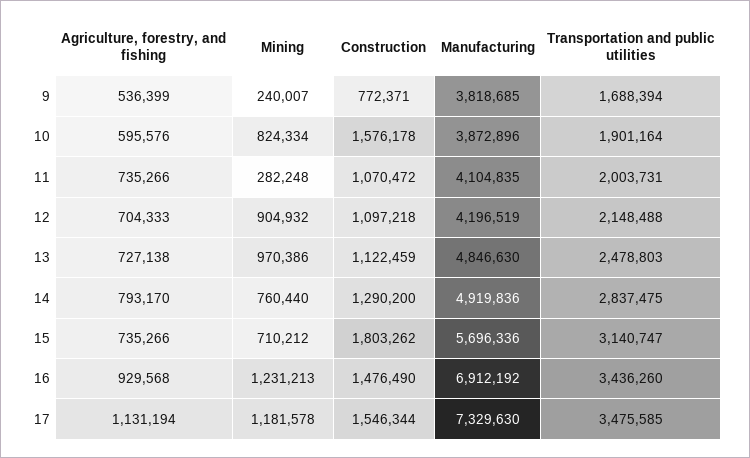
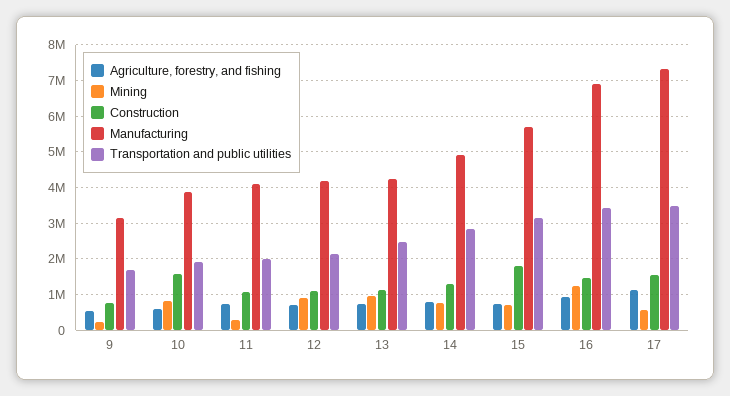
Manufacturing, 9: 3818685 -> 3200000
Manufacturing, 13: 4846630 -> 4200000
Mining, 17: 1181578 -> 600000

